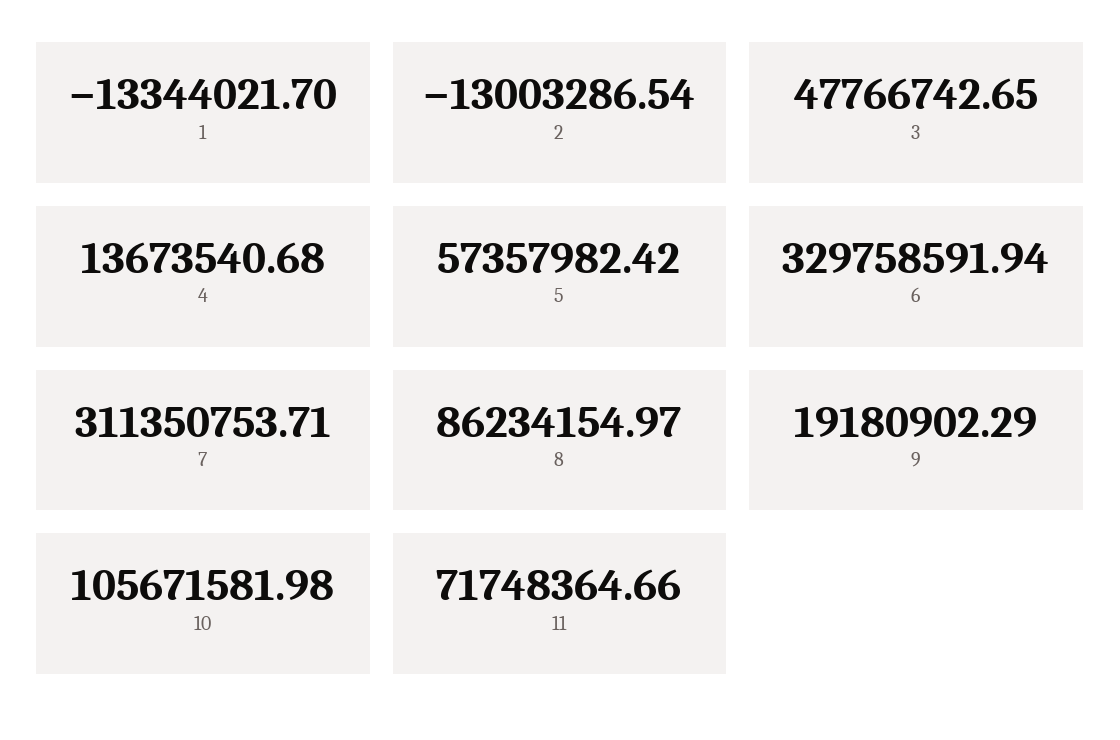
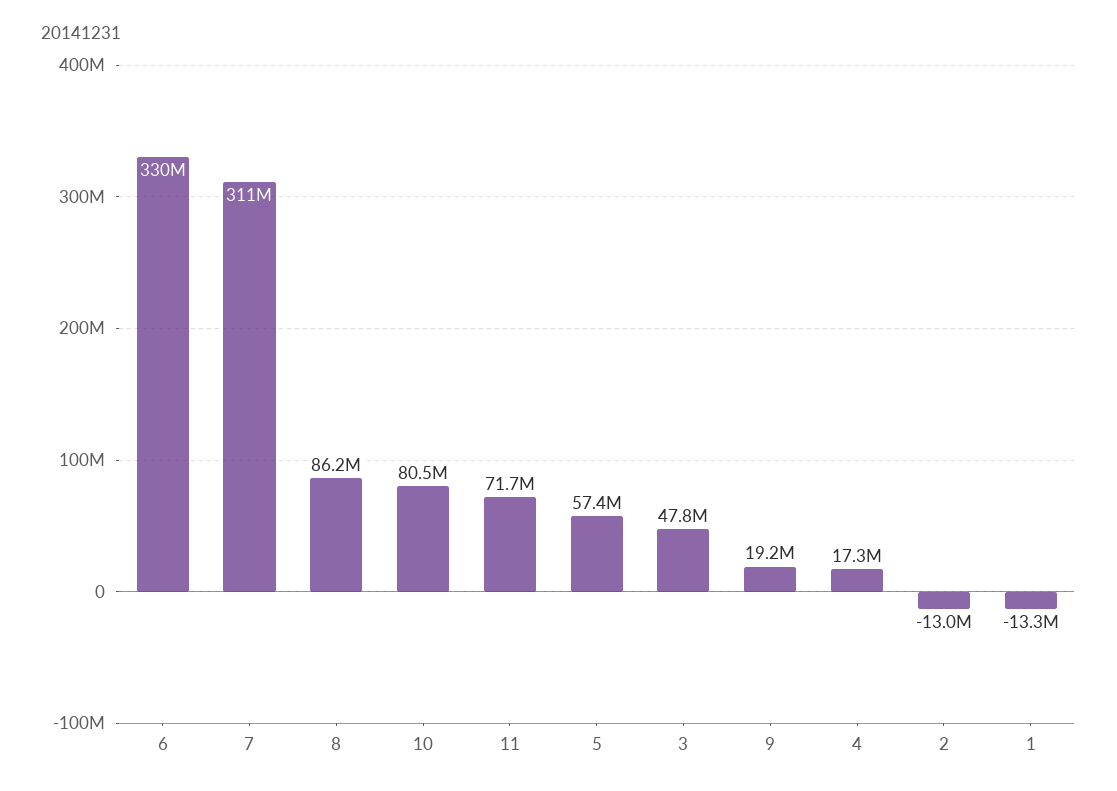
4: 13673540.68 -> 17300000
10: 105671581.98 -> 80500000

